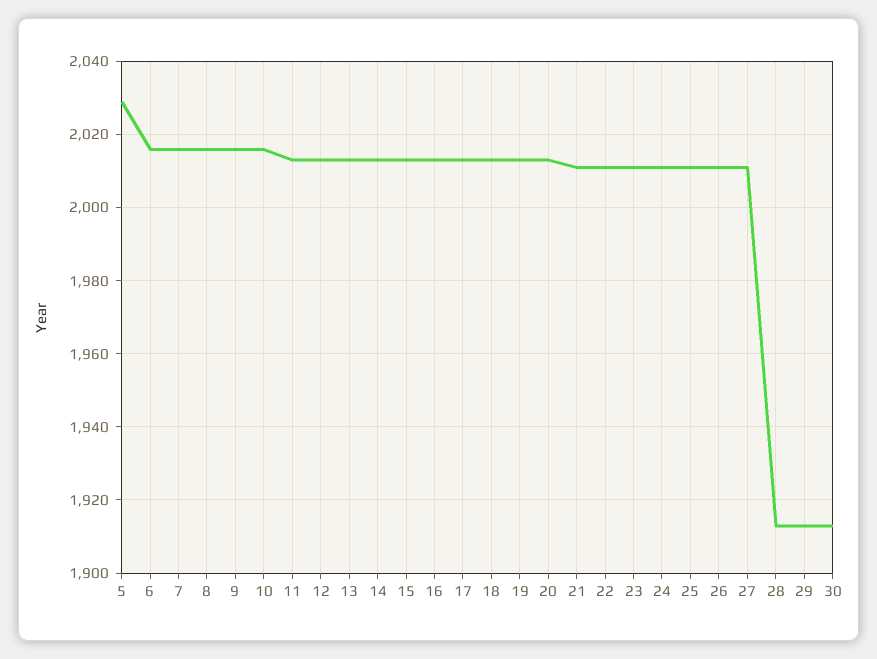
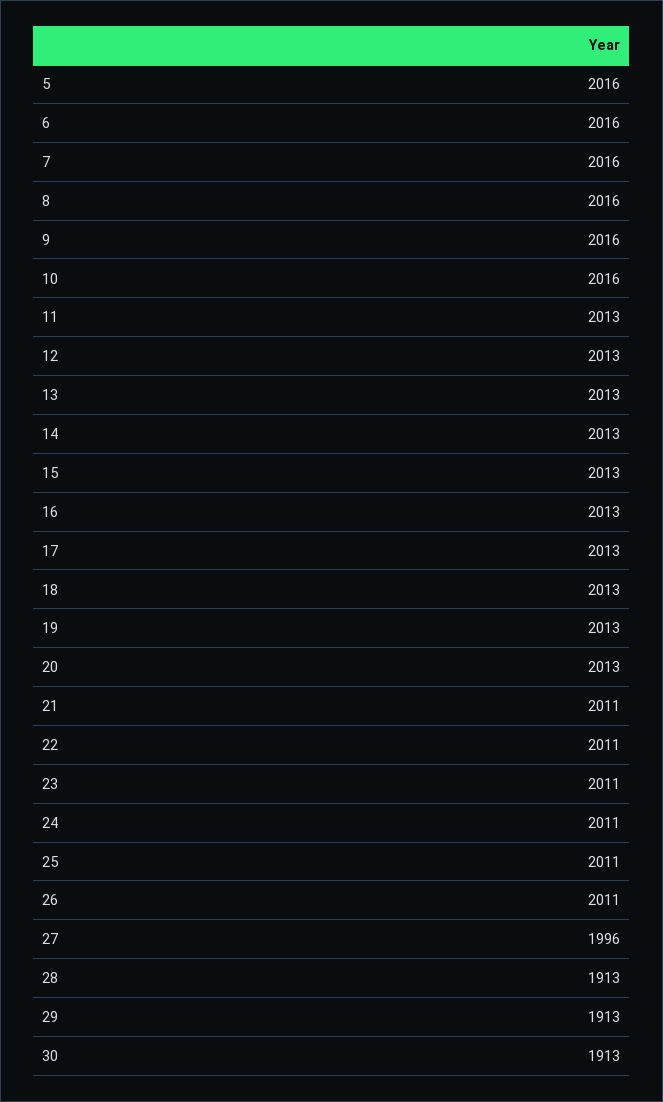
5: 2030 -> 2016
27: 2010 -> 1996

